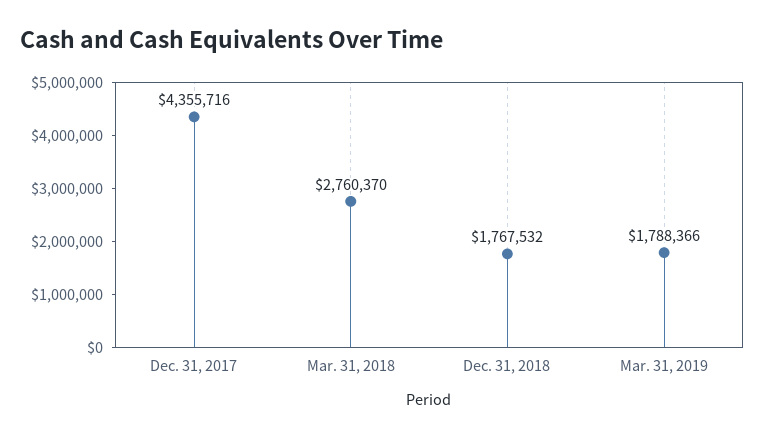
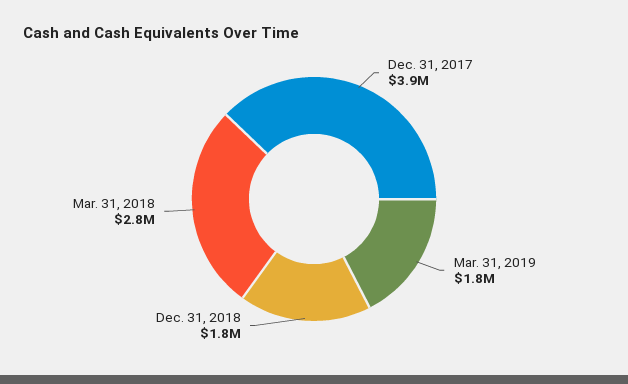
Dec. 31, 2017: 4355716 -> 3900000

